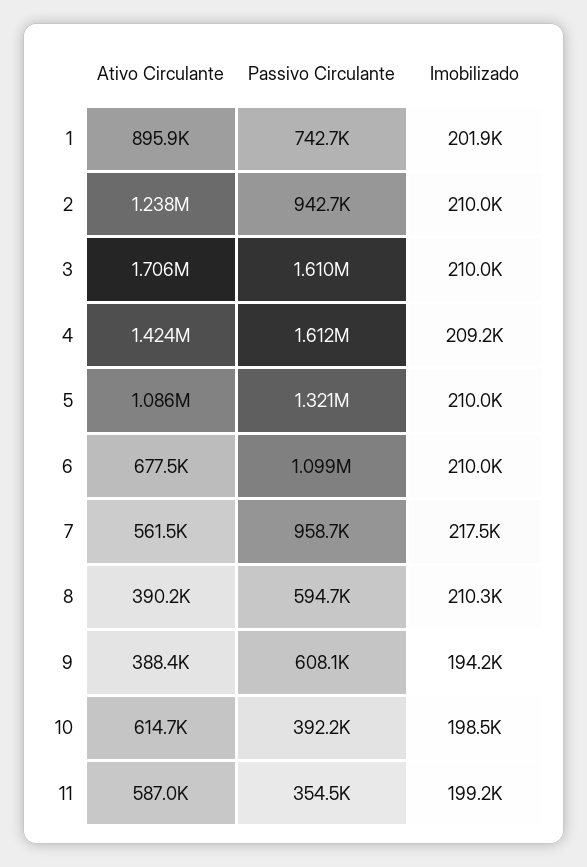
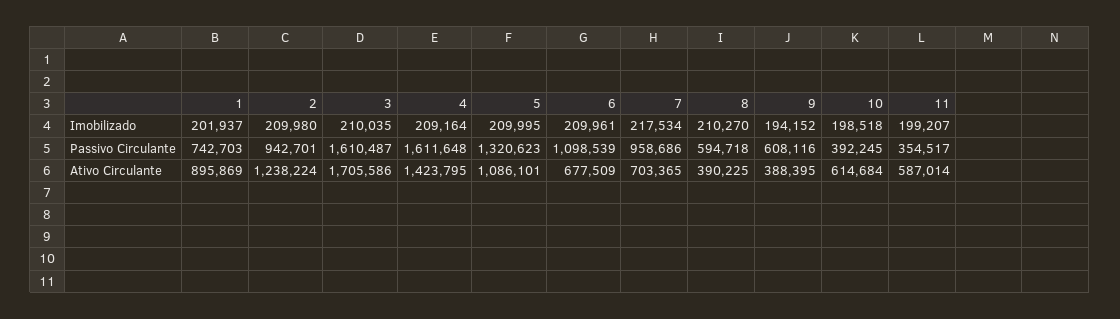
Ativo Circulante, 7: 561500 -> 703365

